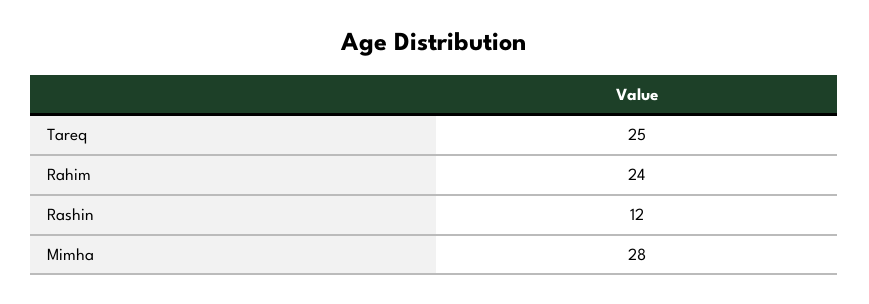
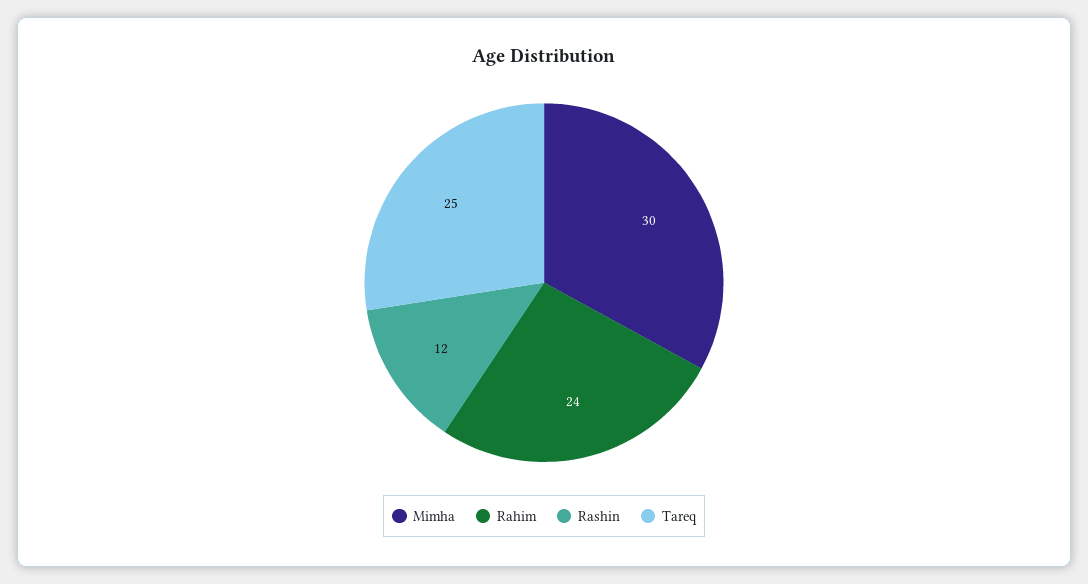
Mimha: 28 -> 30

